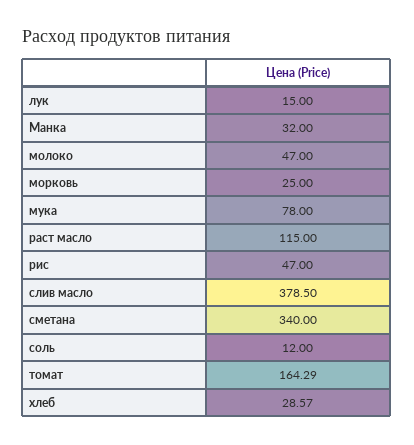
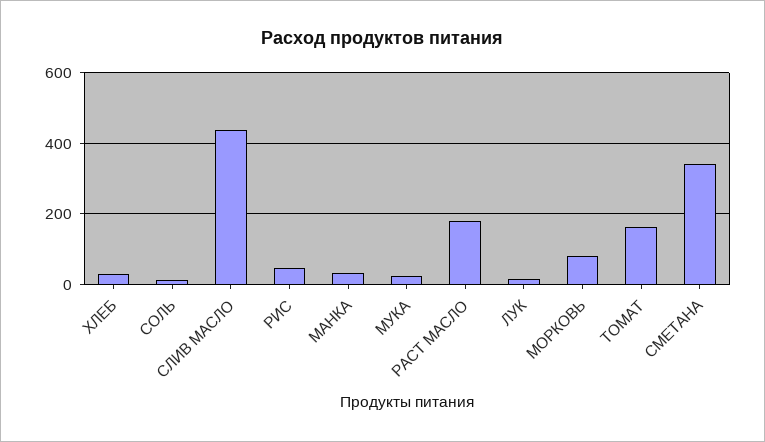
молоко: 47 -> none
морковь: 25 -> 80
мука: 78 -> 20
раст масло: 115 -> 180
слив масло: 378.5 -> 440

